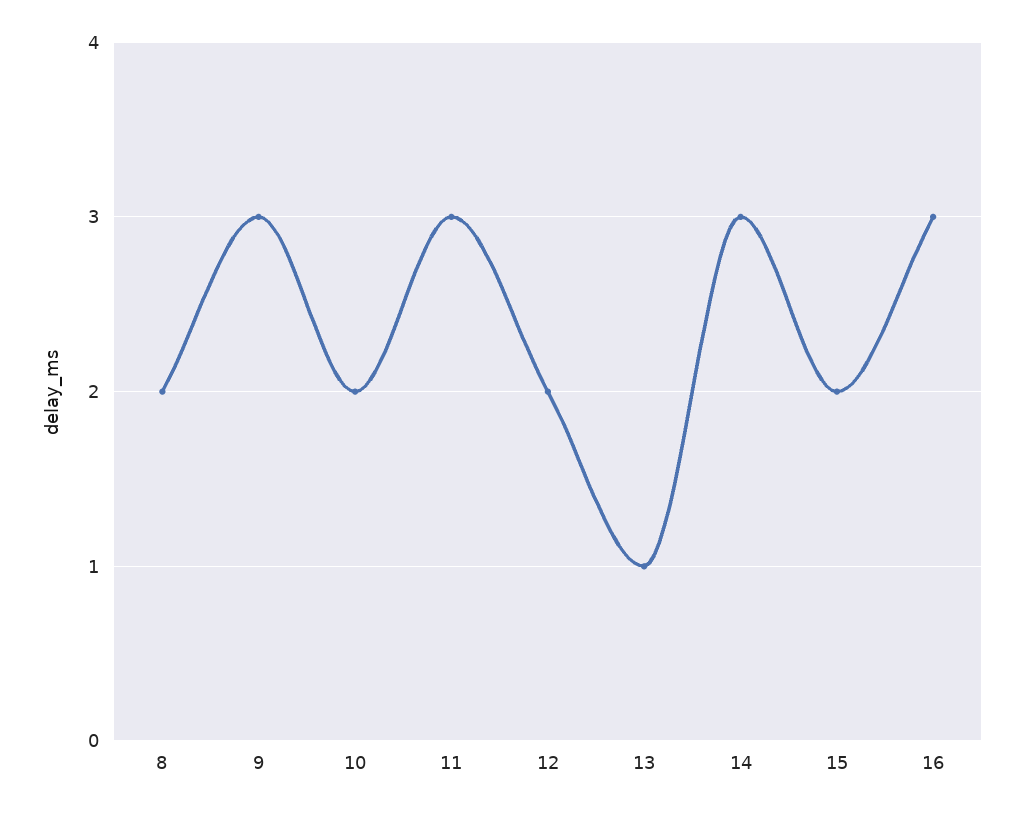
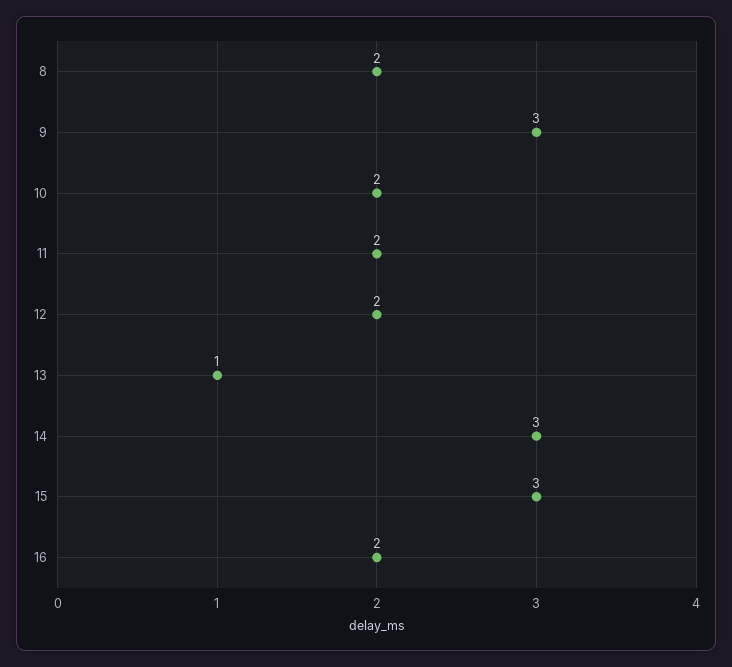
11: 3 -> 2
15: 2 -> 3
16: 3 -> 2

